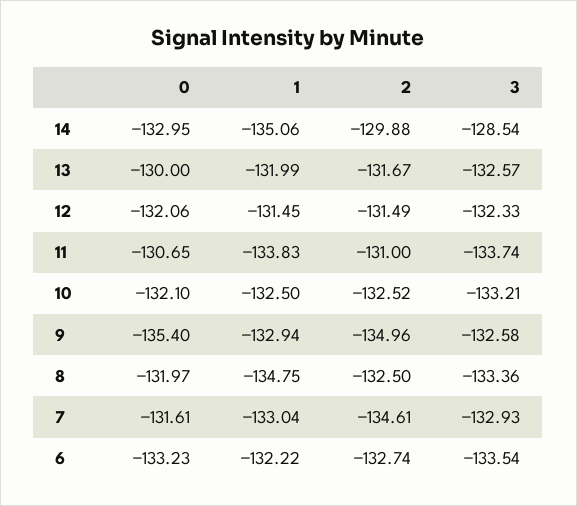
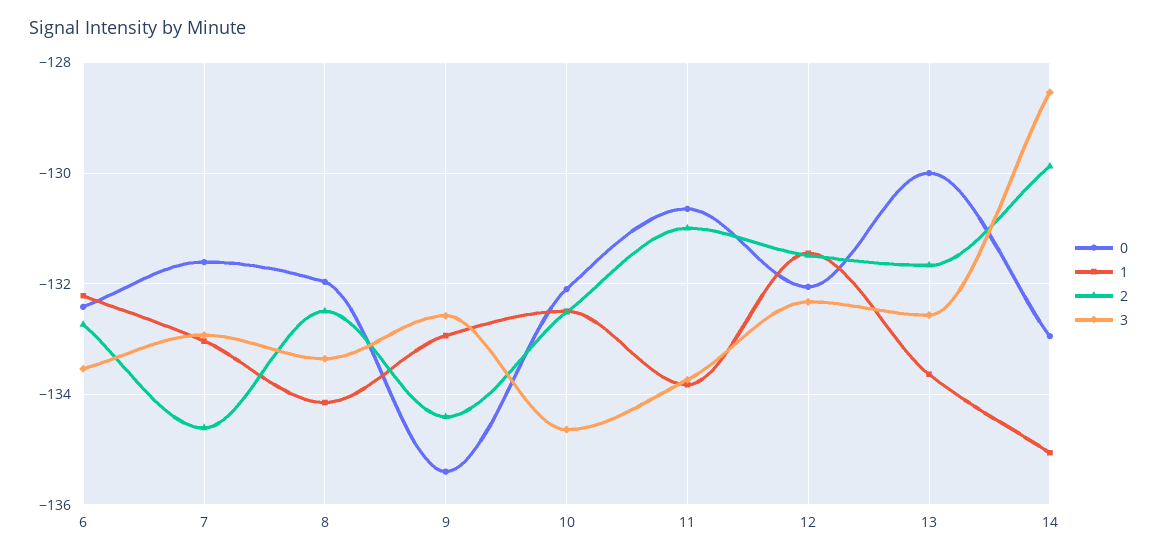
1, 13: -131.99 -> -133.6
3, 10: -133.21 -> -134.6
2, 9: -134.96 -> -134.4
1, 8: -134.75 -> -134.2
0, 6: -133.23 -> -132.4

